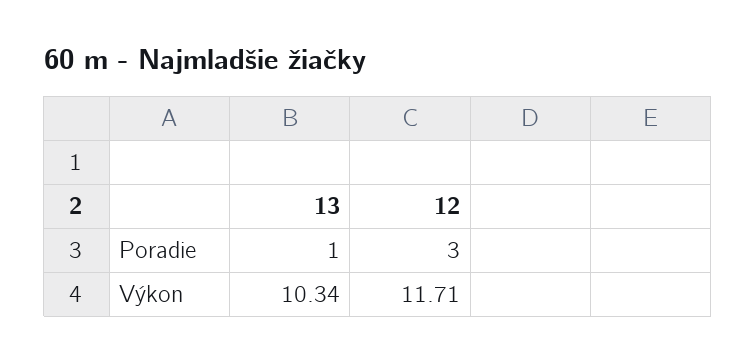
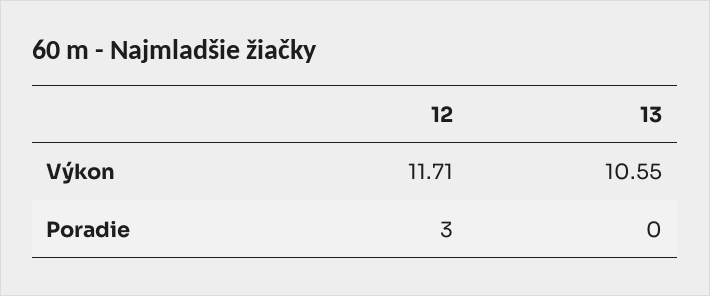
13, Poradie: 1 -> 0
13, Výkon: 10.34 -> 10.55

